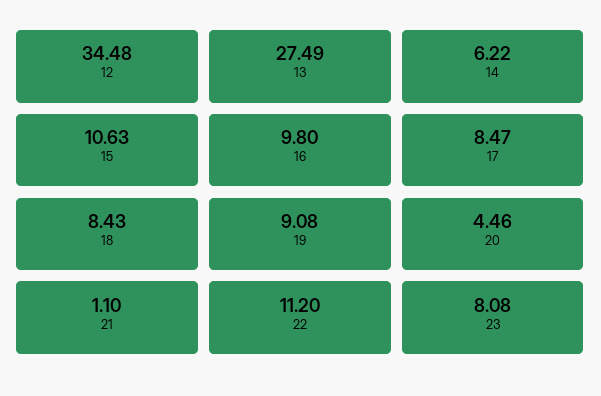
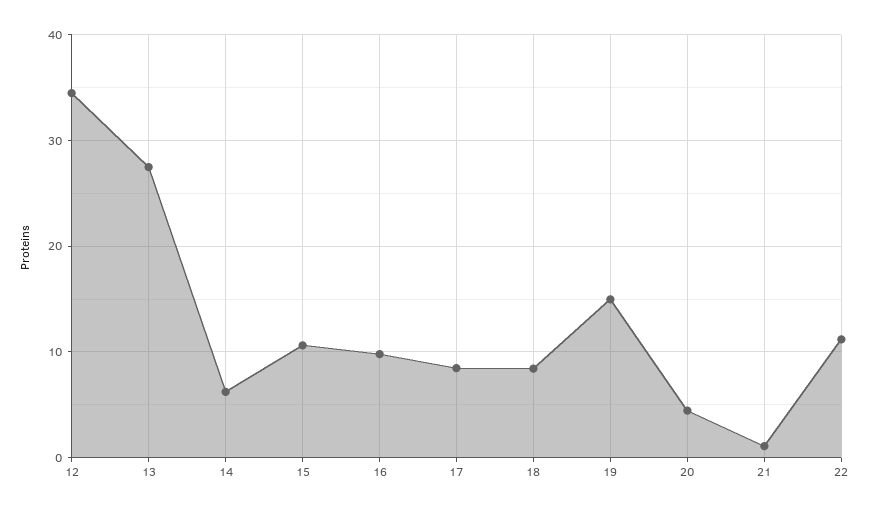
19: 9.08 -> 15
23: 8.08 -> none

